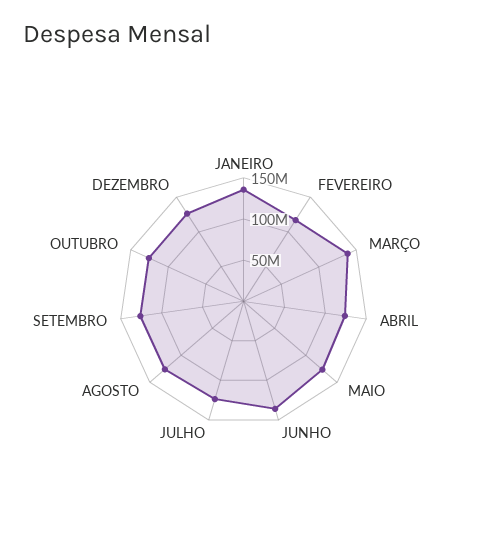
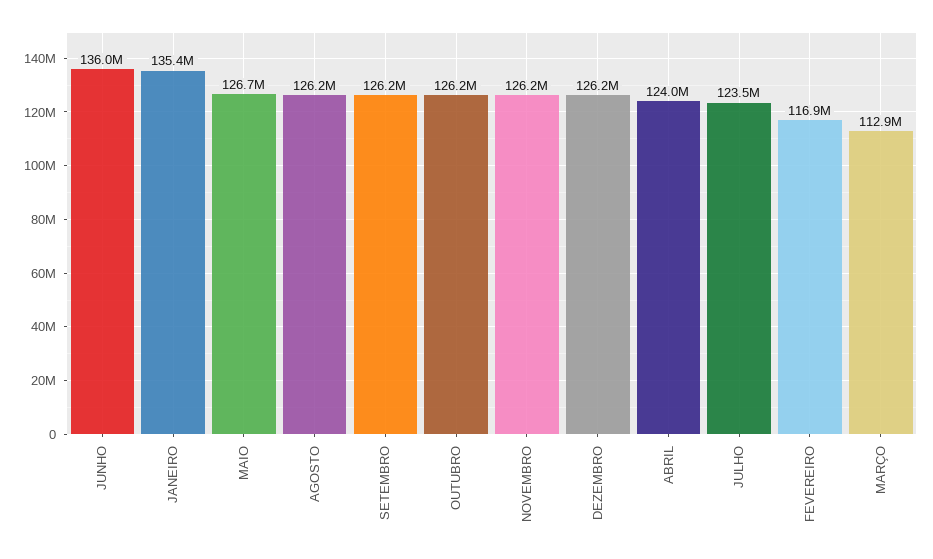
MARÇO: 140000000 -> 112900000
NOVEMBRO: none -> 126200000

